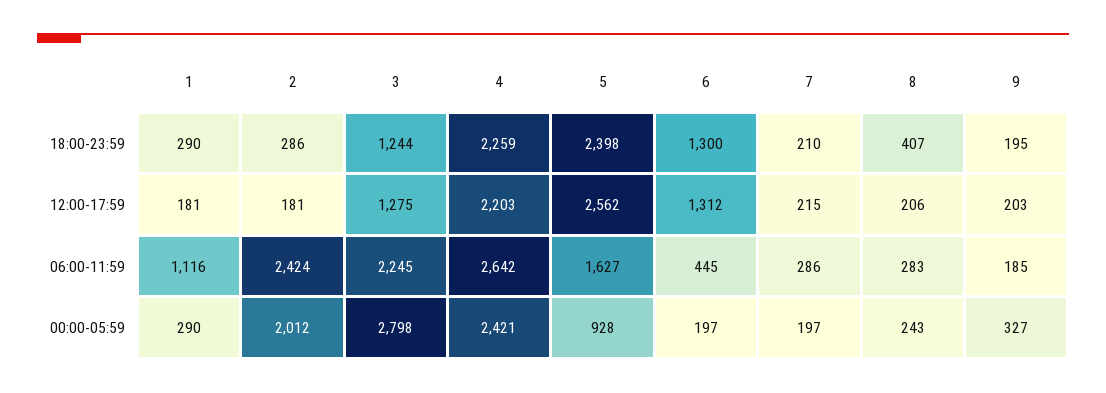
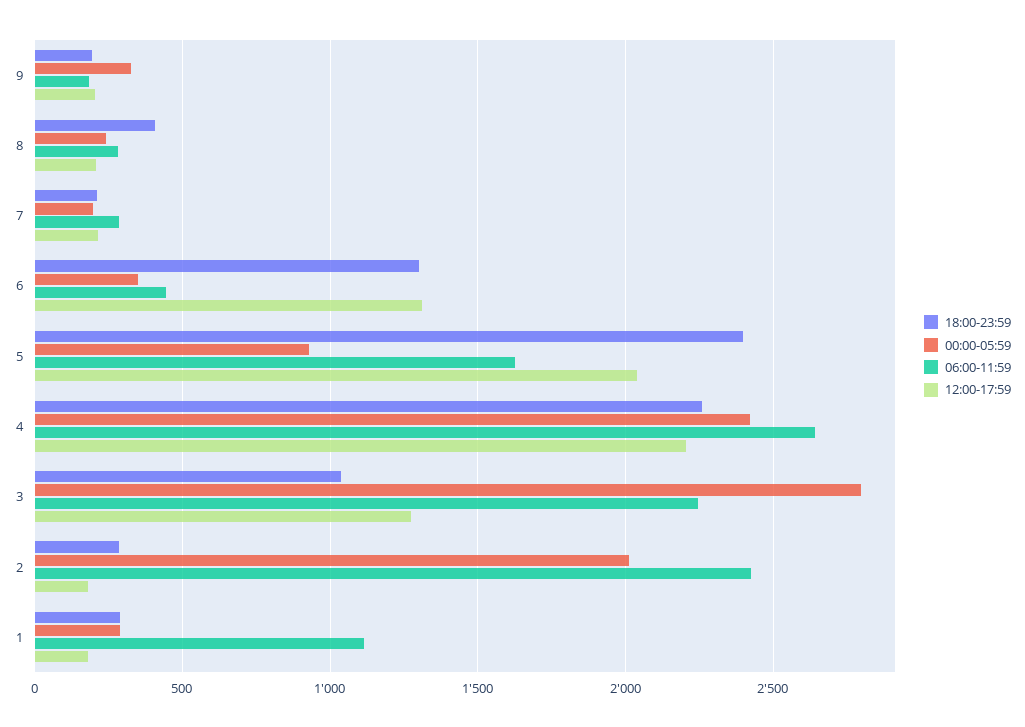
18:00-23:59, 3: 1244 -> 1050
12:00-17:59, 5: 2562 -> 2050
00:00-05:59, 6: 197 -> 350

